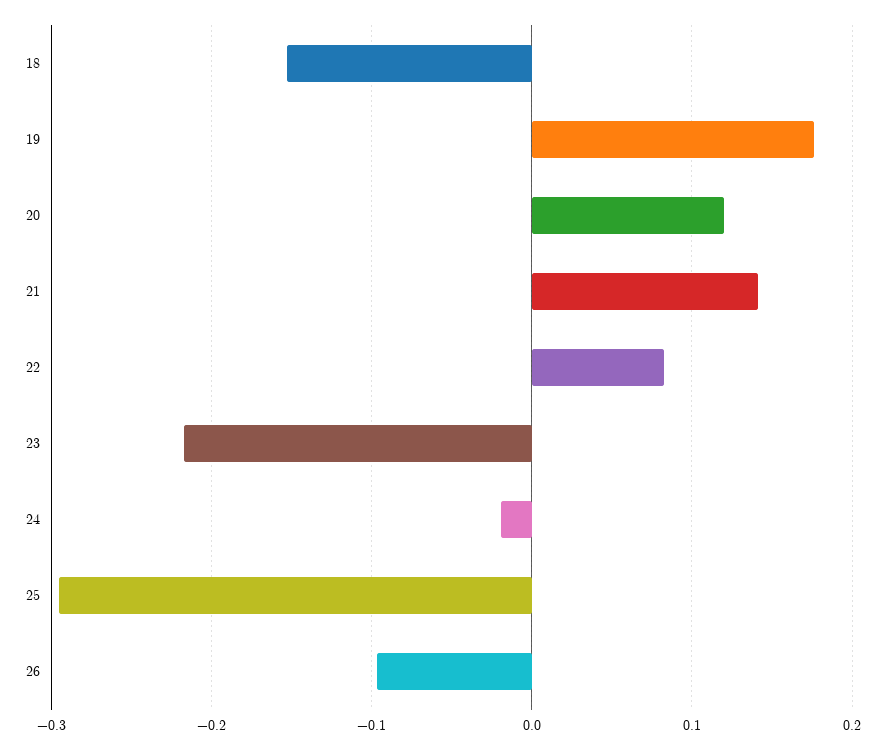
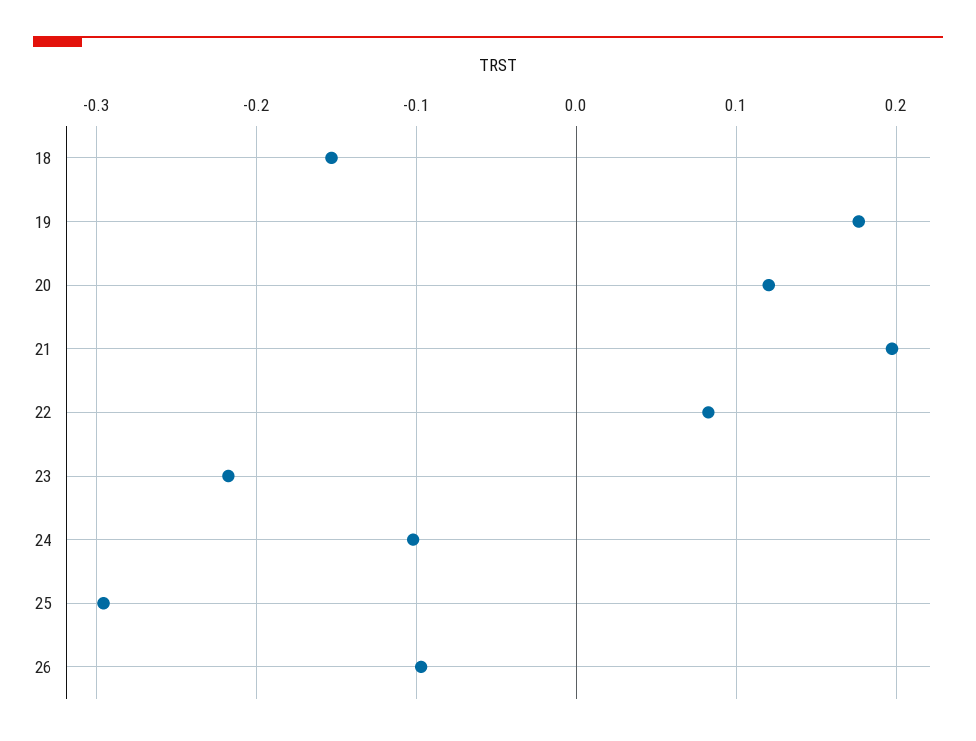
21: 0.14 -> 0.2
24: -0.02 -> -0.1

